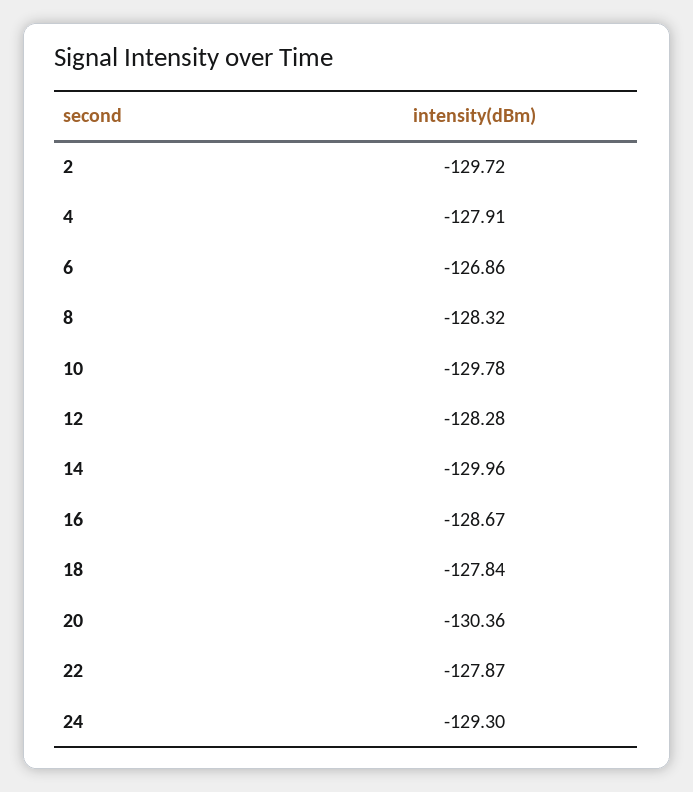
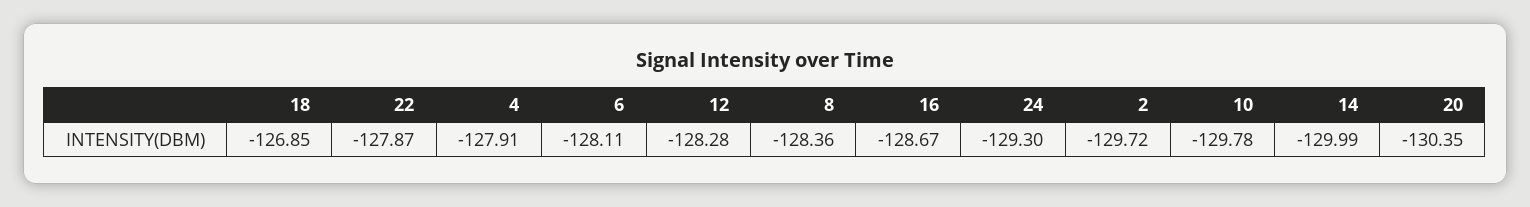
6: -126.86 -> -128.11
8: -128.32 -> -128.36
14: -129.96 -> -129.99
18: -127.84 -> -126.85
20: -130.36 -> -130.35

